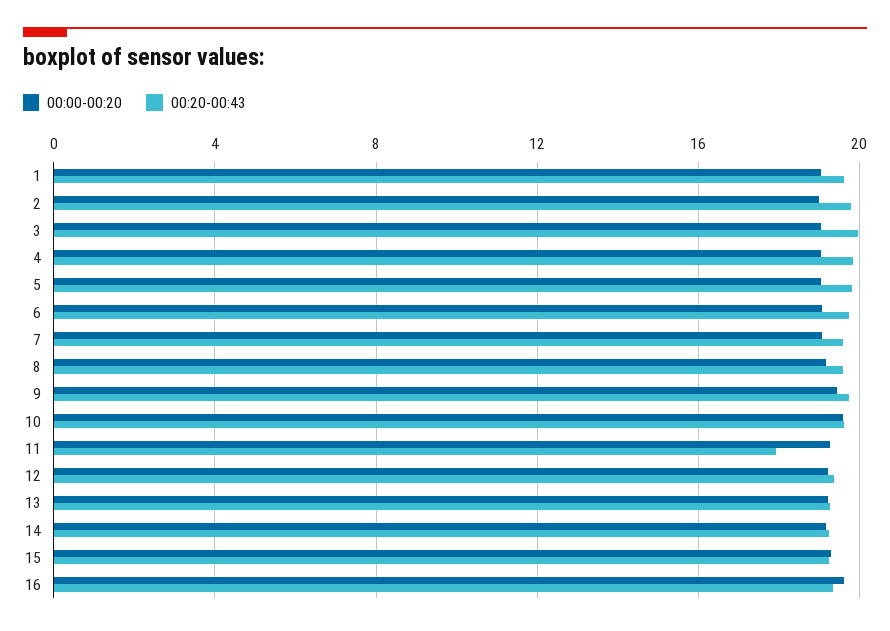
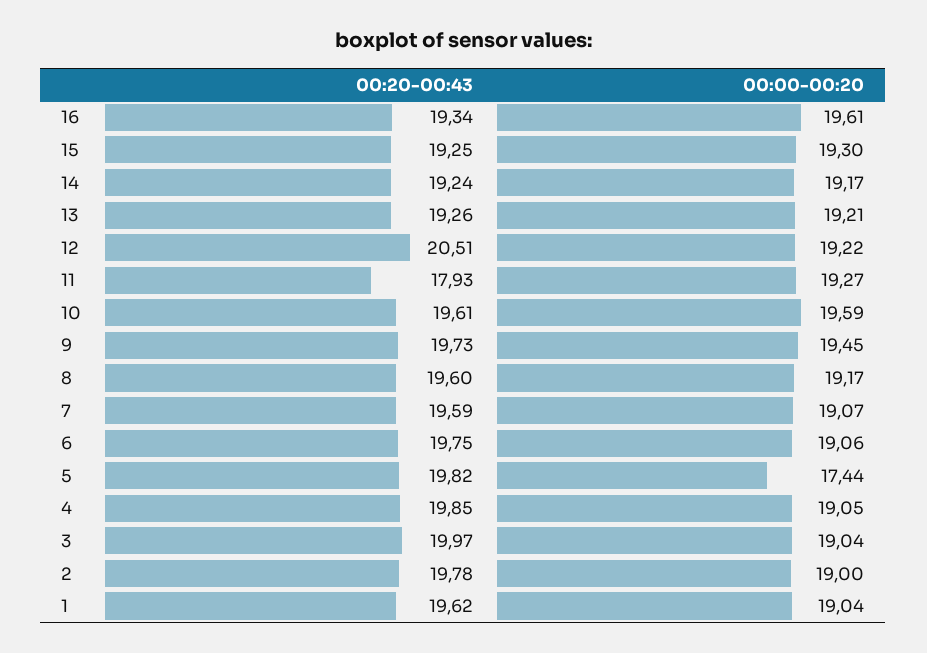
00:00-00:20, 5: 19 -> 17.44
00:20-00:43, 12: 19.5 -> 20.51

